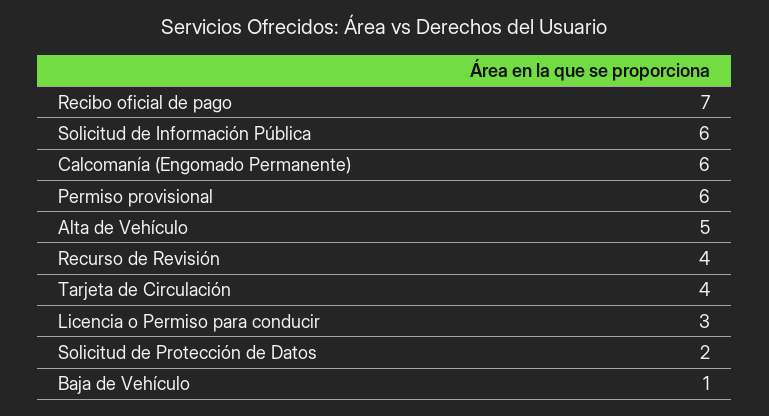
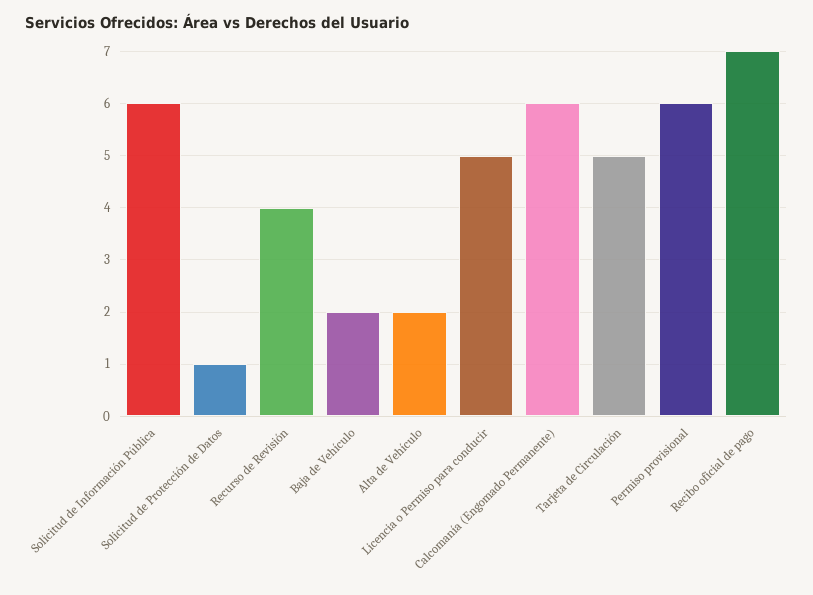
Alta de Vehículo: 5 -> 2
Tarjeta de Circulación: 4 -> 5
Licencia o Permiso para conducir: 3 -> 5
Solicitud de Protección de Datos: 2 -> 1
Baja de Vehículo: 1 -> 2

